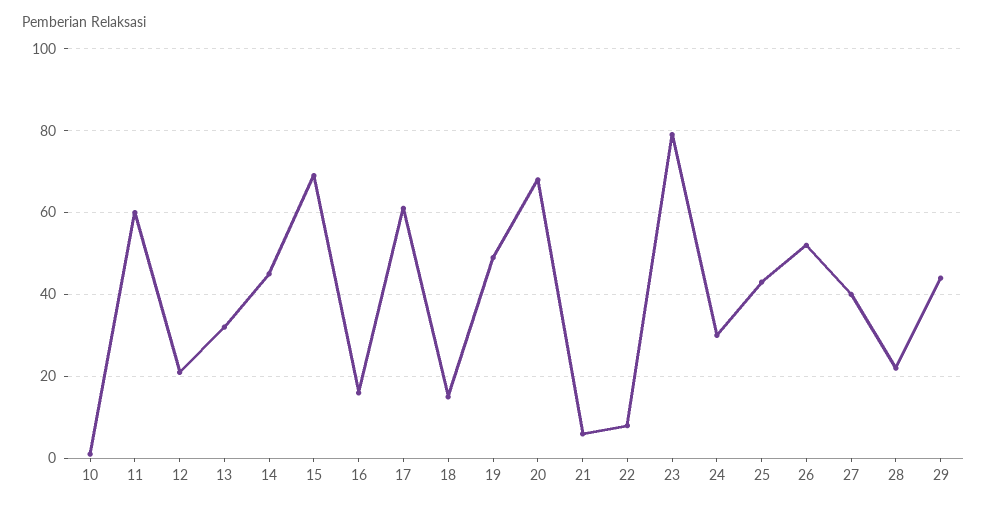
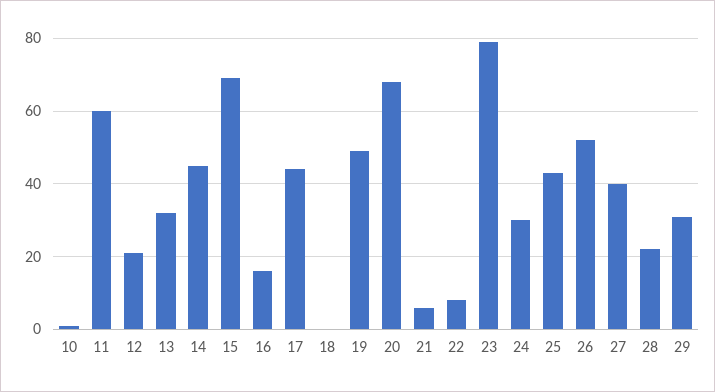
17: 60 -> 45
18: 15 -> 0
29: 45 -> 30

